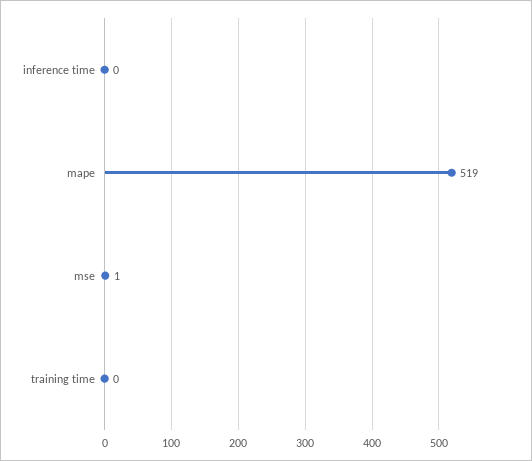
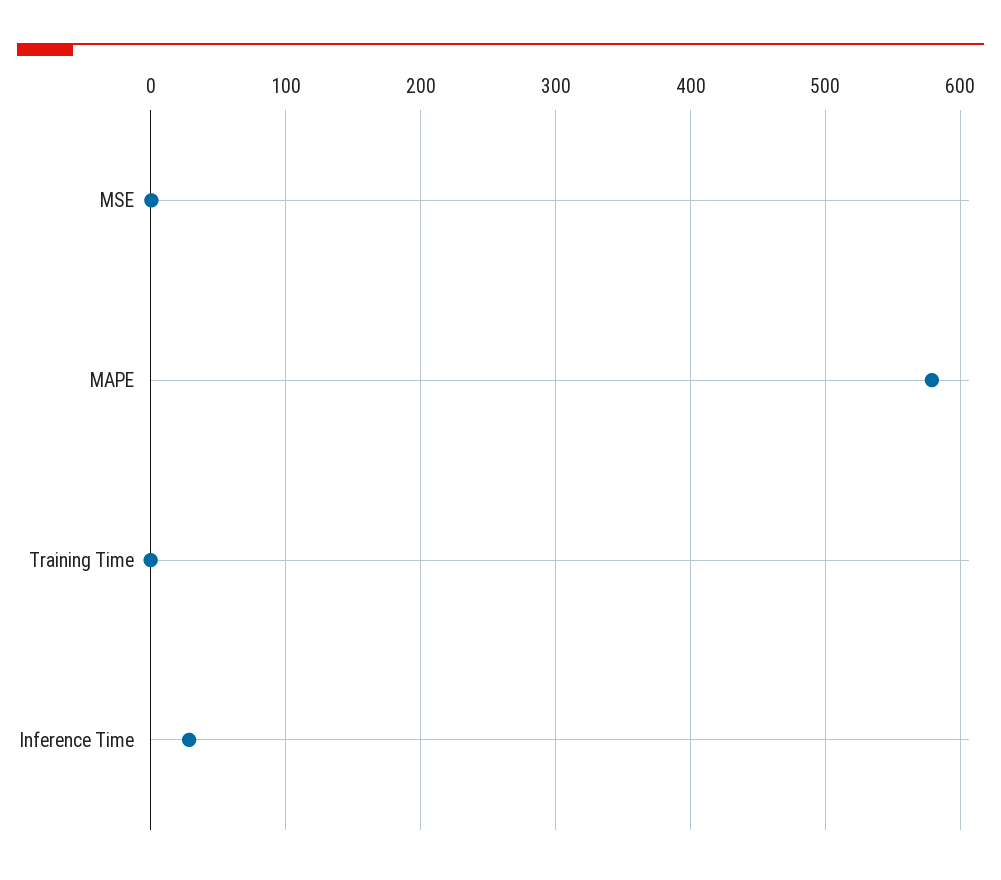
inference time: 0 -> 30
mape: 519 -> 580

